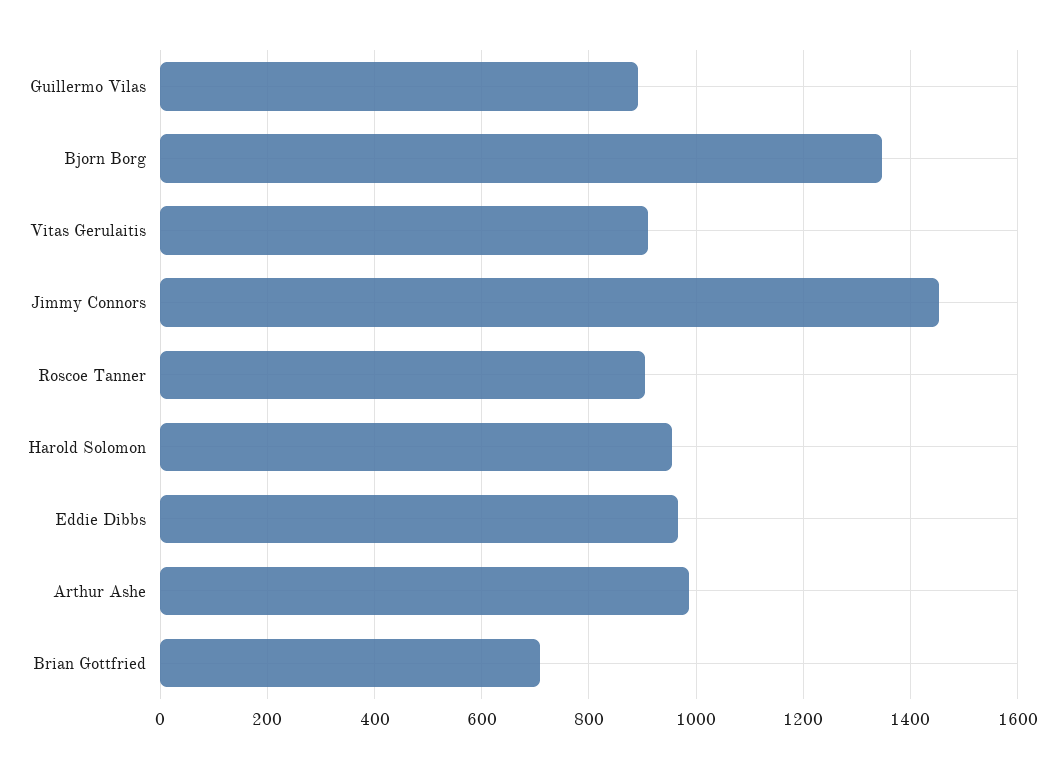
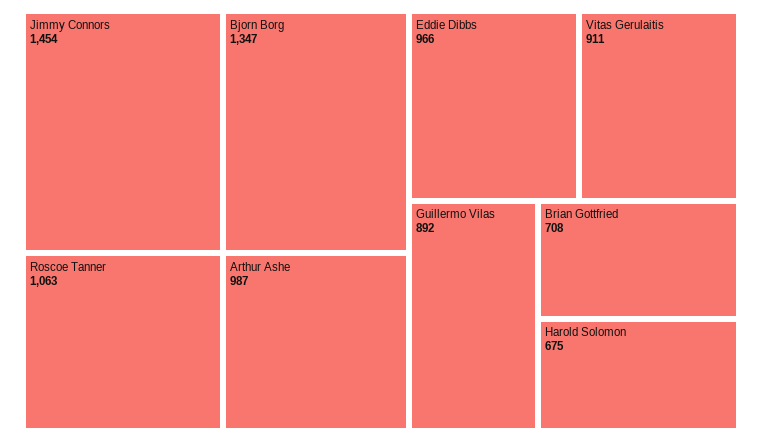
Roscoe Tanner: 900 -> 1063
Harold Solomon: 960 -> 675

